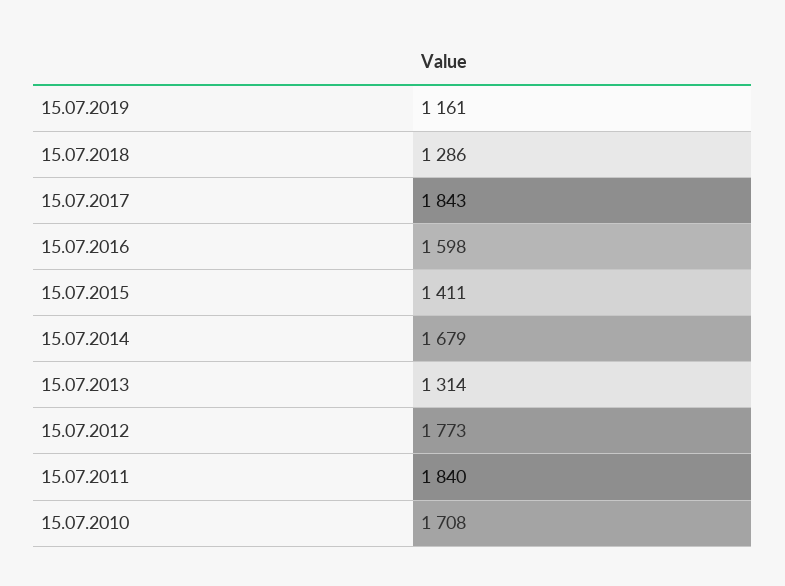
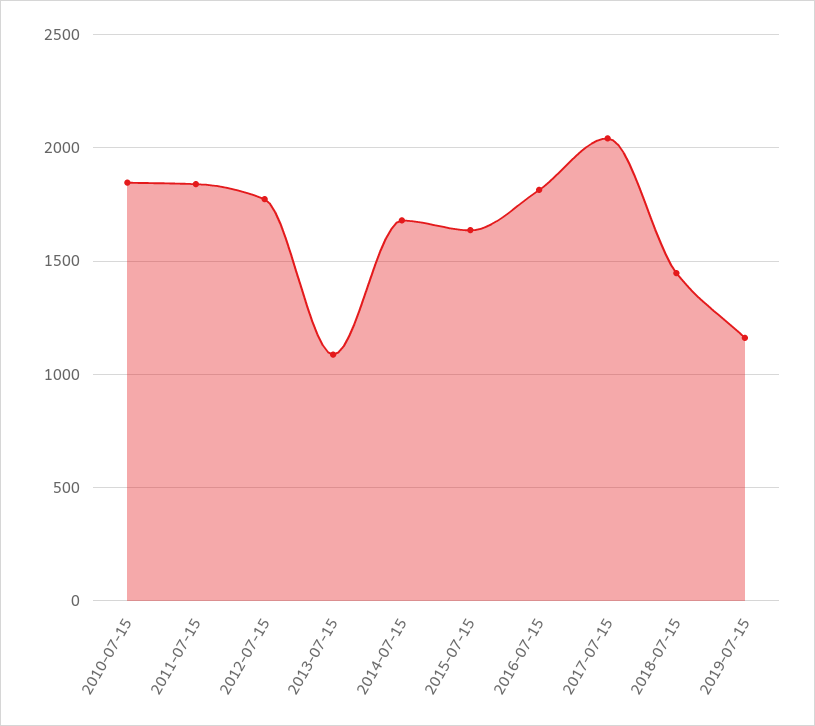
15.07.2018: 1286 -> 1450
15.07.2017: 1843 -> 2050
15.07.2016: 1598 -> 1800
15.07.2015: 1411 -> 1650
15.07.2013: 1314 -> 1100
15.07.2010: 1708 -> 1850

